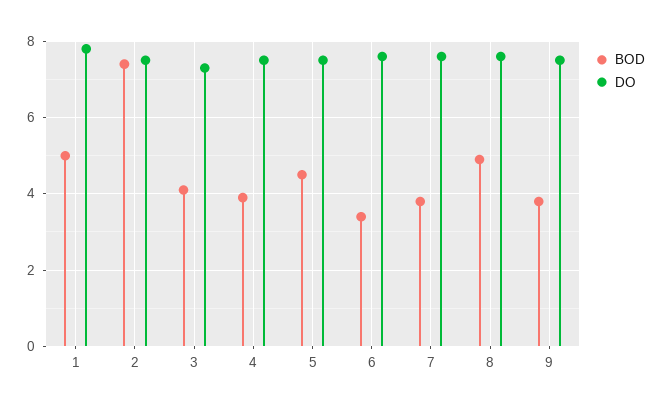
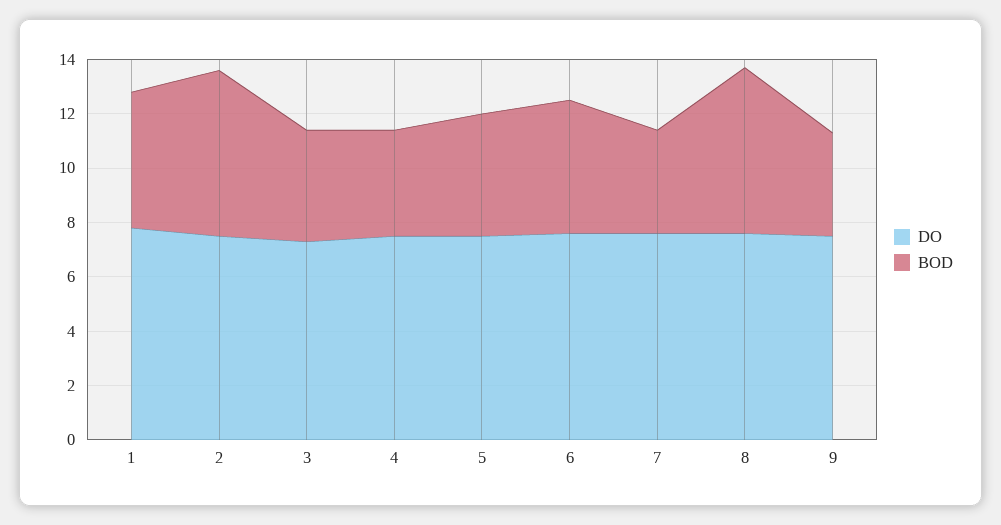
BOD, 2: 7.5 -> 6
BOD, 6: 3.5 -> 5
BOD, 8: 5 -> 6

